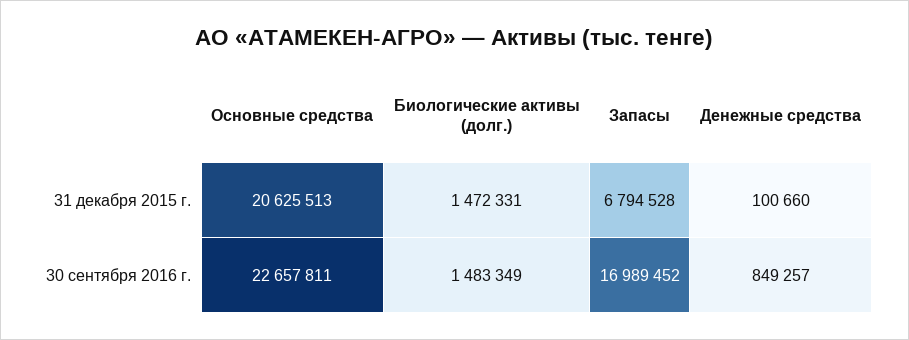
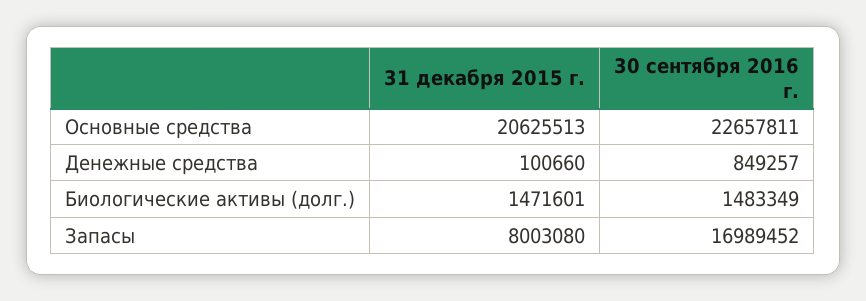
Биологические активы (долг.), 31 декабря 2015 г.: 1472331 -> 1471601
Запасы, 31 декабря 2015 г.: 6794528 -> 8003080

